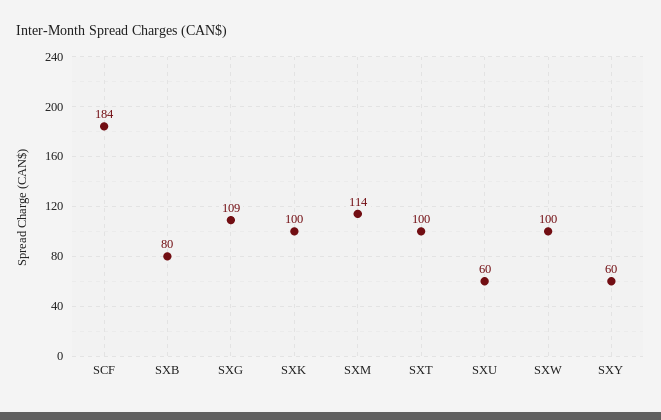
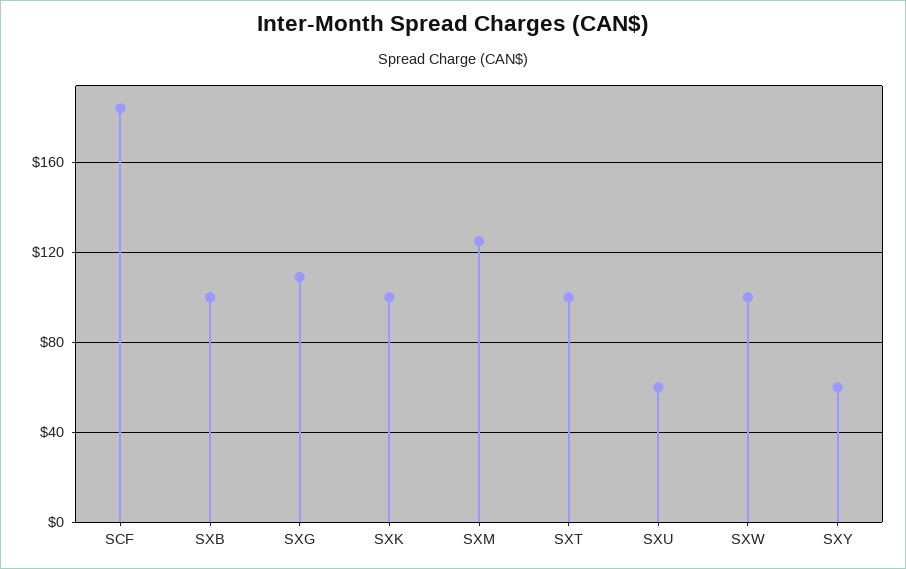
SXB: 80 -> 100
SXM: 114 -> 125

